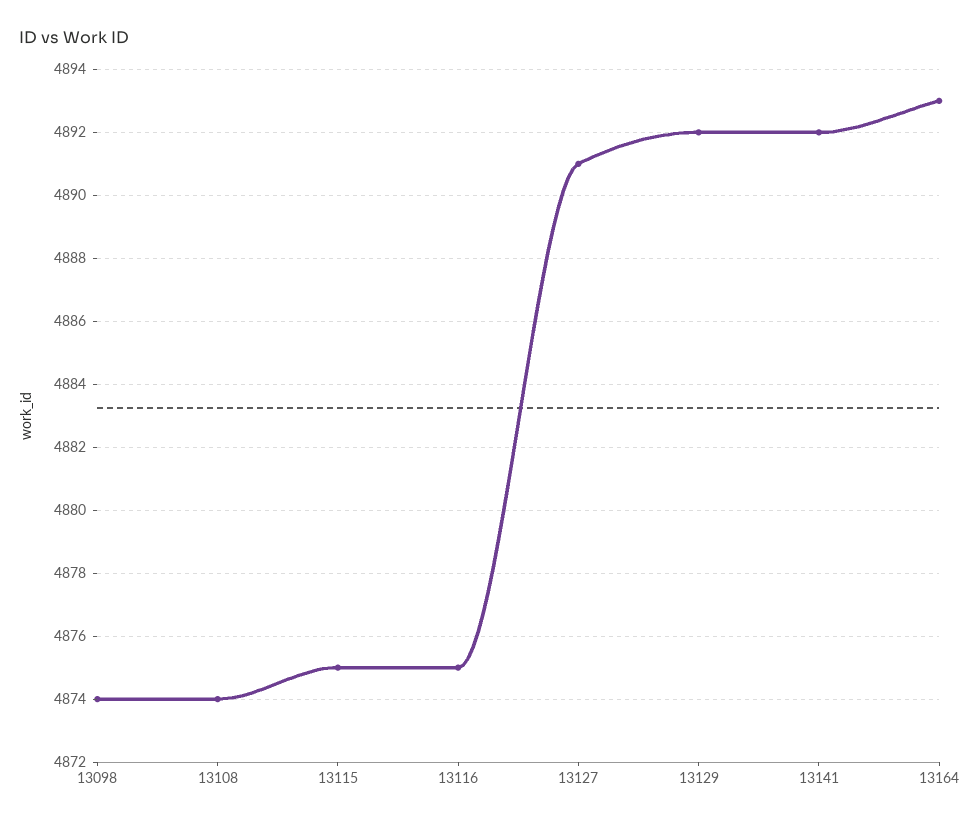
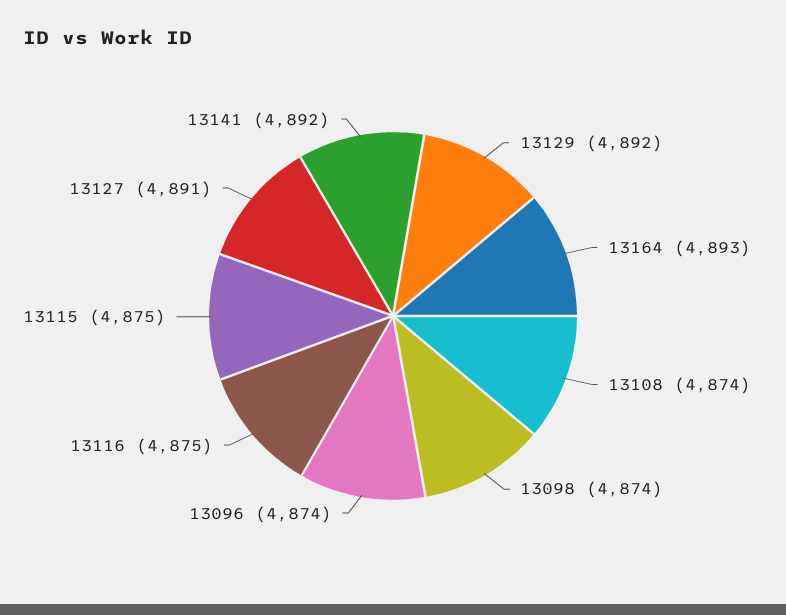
13096: none -> 4874

